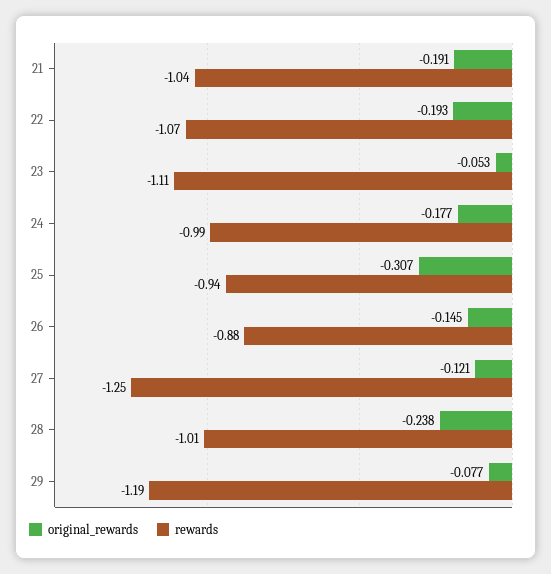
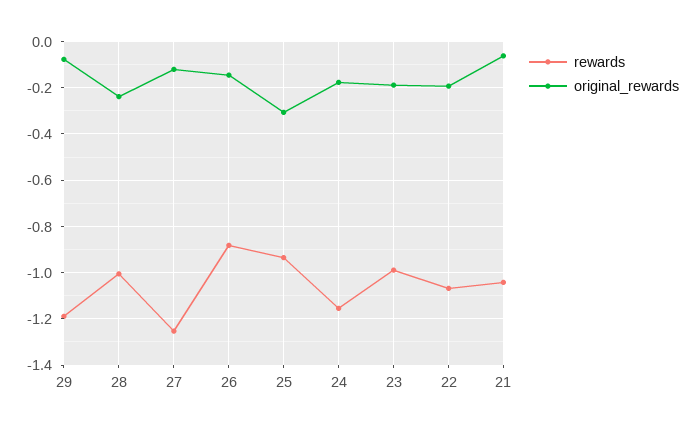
original_rewards, 21: -0.191 -> -0.05
original_rewards, 23: -0.053 -> -0.2
rewards, 23: -1.11 -> -1
rewards, 24: -0.99 -> -1.15

